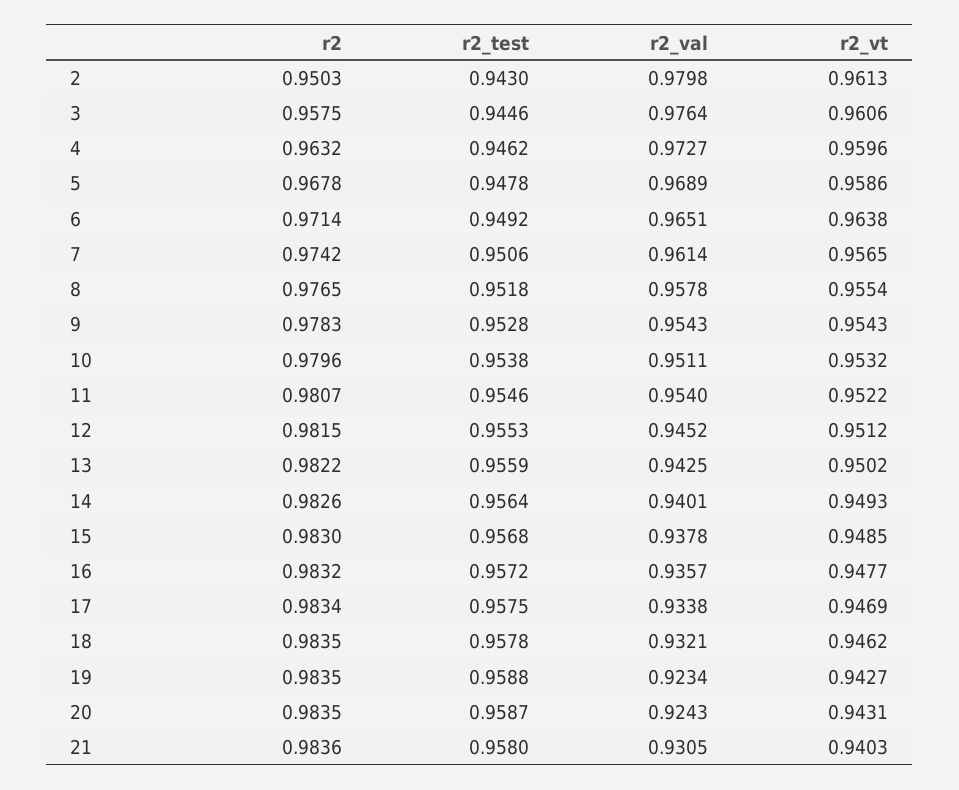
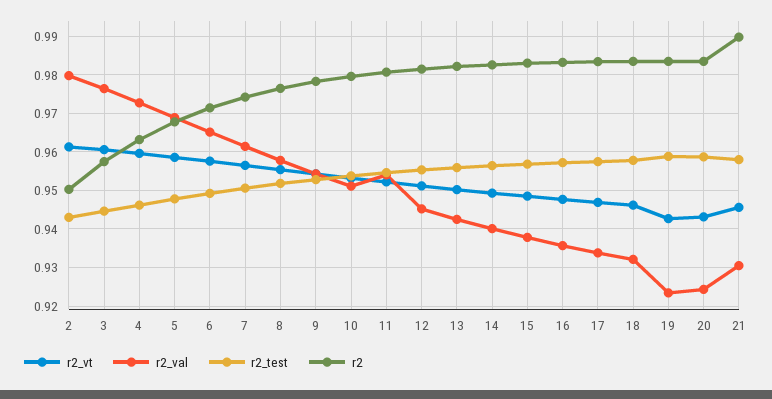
r2_vt, 6: 0.9638 -> 0.958
r2, 21: 0.9836 -> 0.99
r2_vt, 21: 0.9403 -> 0.946

